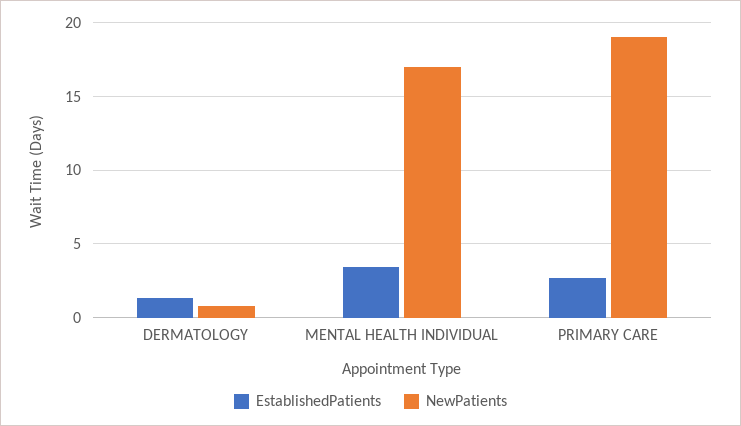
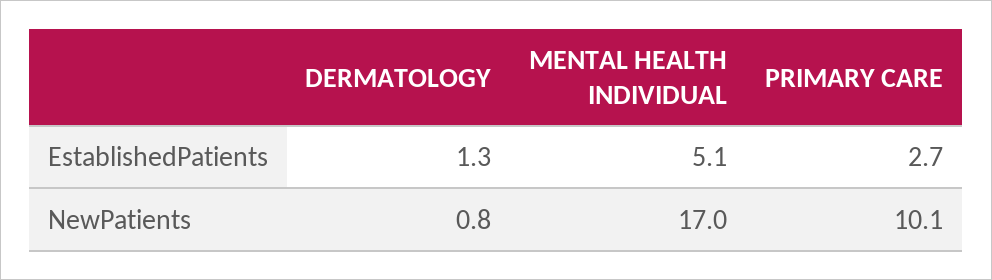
EstablishedPatients, MENTAL HEALTH INDIVIDUAL: 3.5 -> 5.1
NewPatients, PRIMARY CARE: 19 -> 10.1

